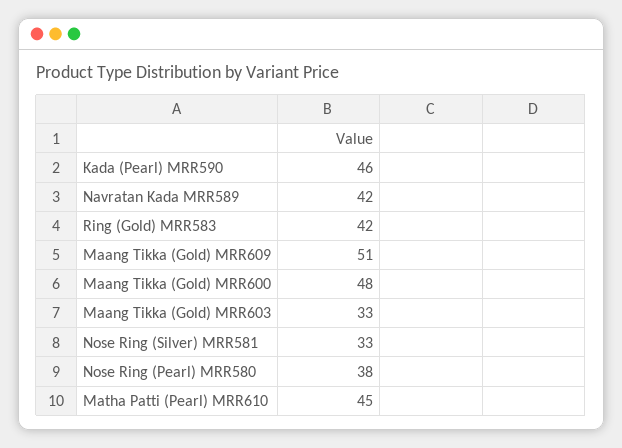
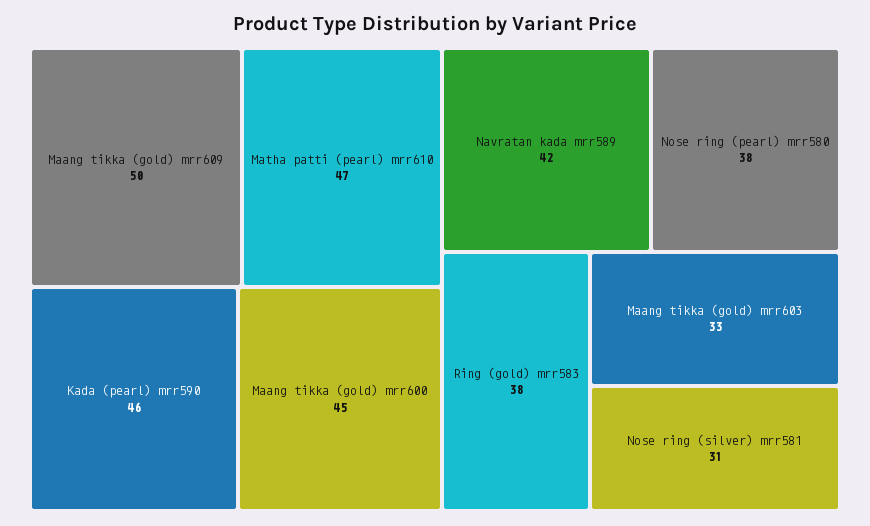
Ring (Gold) MRR583: 42 -> 38
Maang Tikka (Gold) MRR609: 51 -> 50
Maang Tikka (Gold) MRR600: 48 -> 45
Nose Ring (Silver) MRR581: 33 -> 31
Matha Patti (Pearl) MRR610: 45 -> 47

